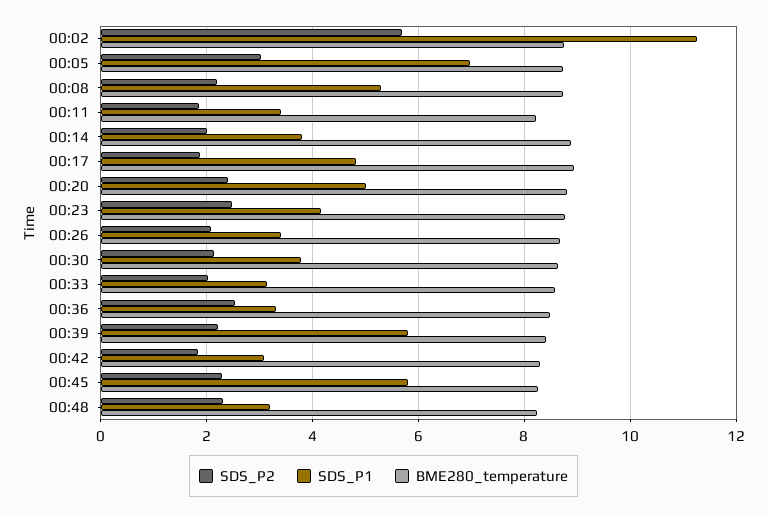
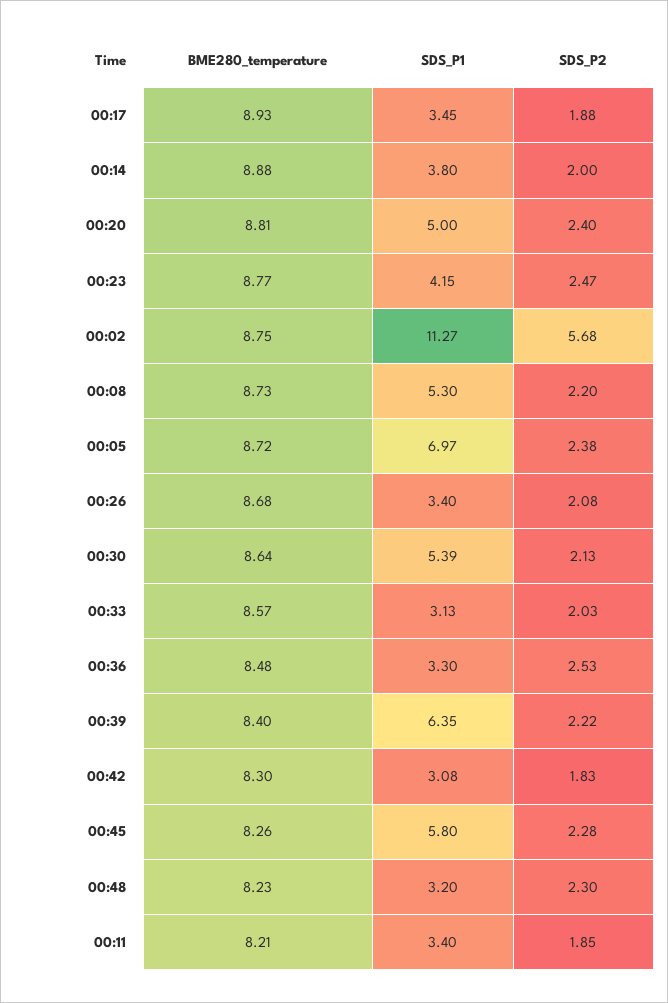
SDS_P2, 00:05: 3 -> 2.38
SDS_P1, 00:17: 4.8 -> 3.45
SDS_P1, 00:30: 3.8 -> 5.39
SDS_P1, 00:39: 5.8 -> 6.35

